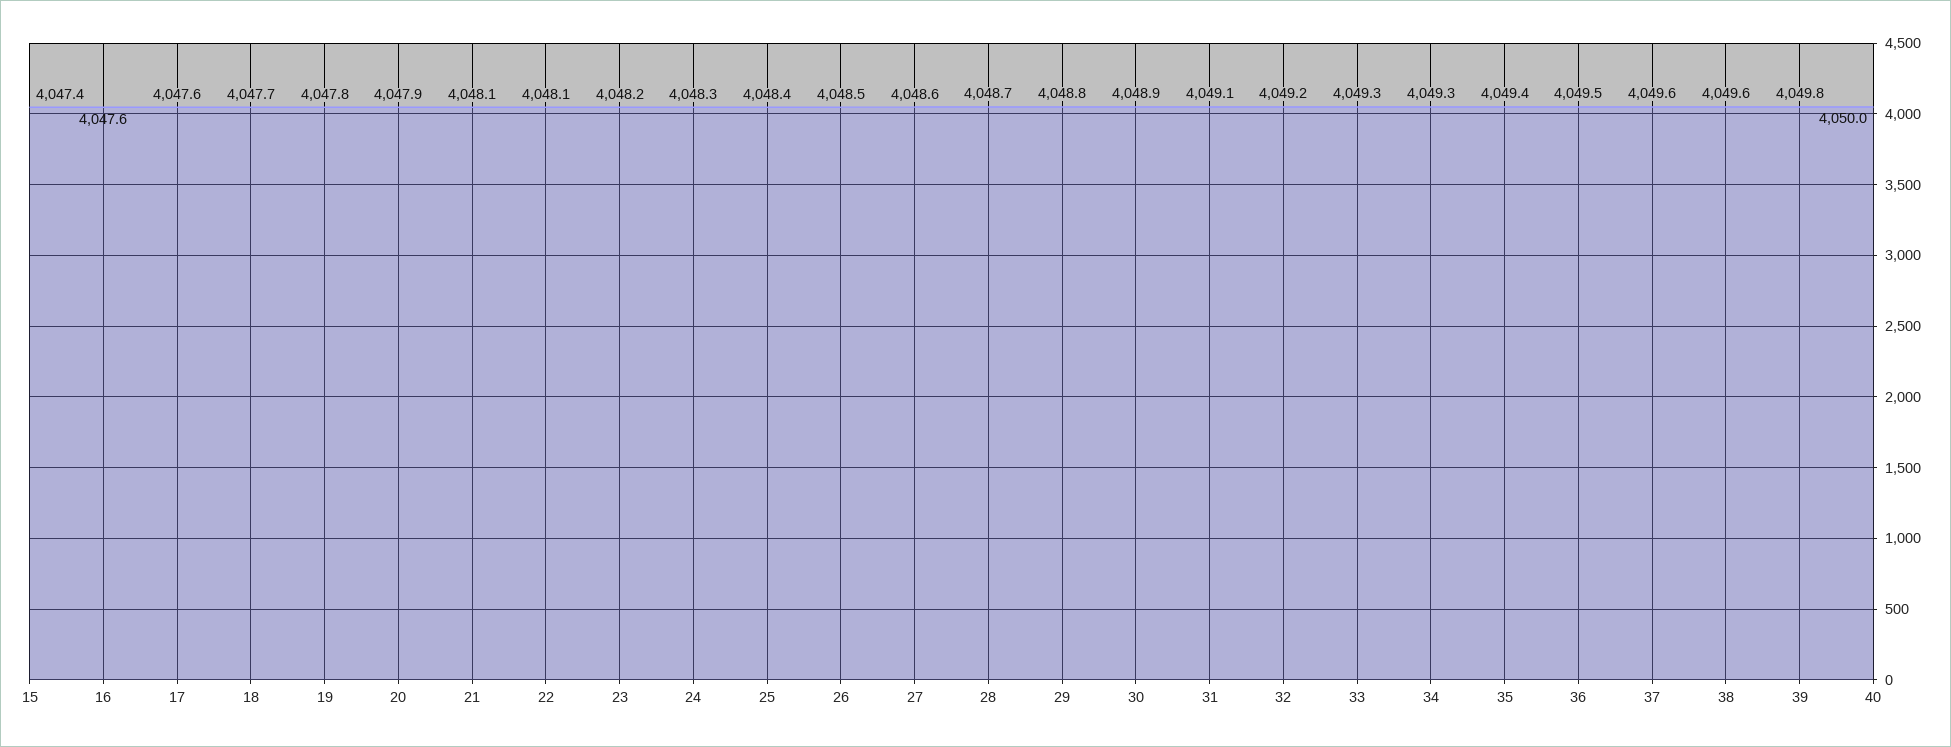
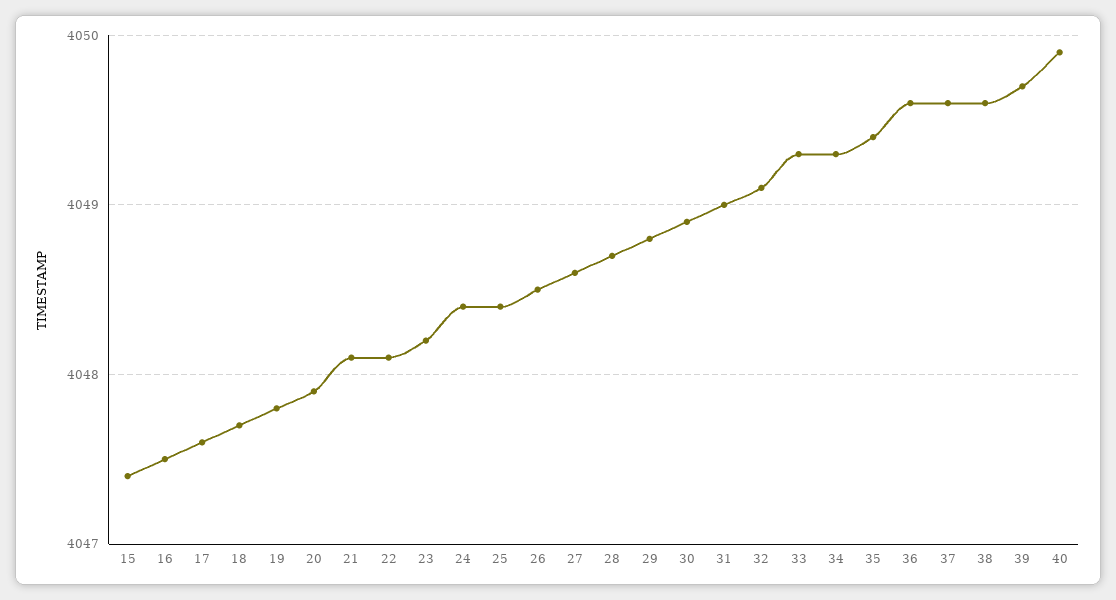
16: 4047.6 -> 4047.5
24: 4048.3 -> 4048.4
31: 4049.1 -> 4049
32: 4049.2 -> 4049.1
36: 4049.5 -> 4049.6
39: 4049.8 -> 4049.7
40: 4050 -> 4049.9

